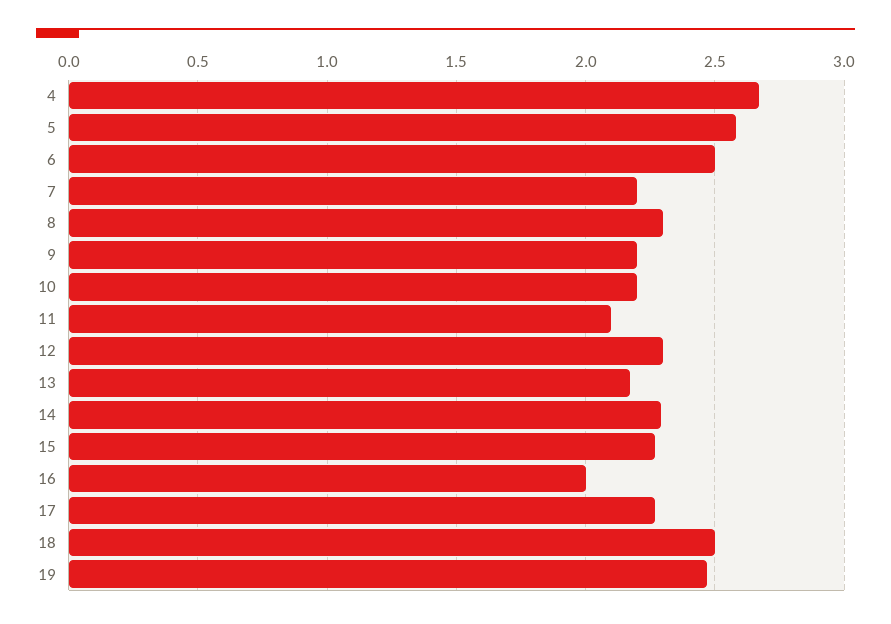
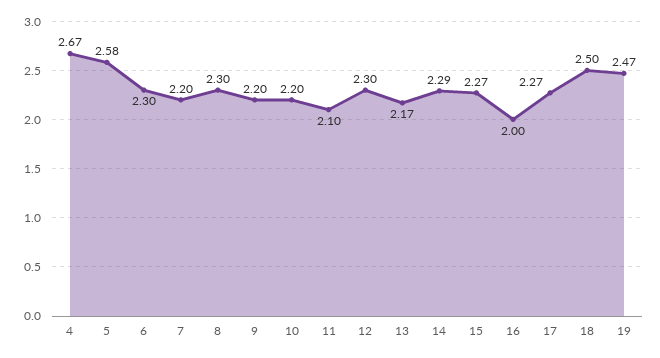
6: 2.5 -> 2.3

